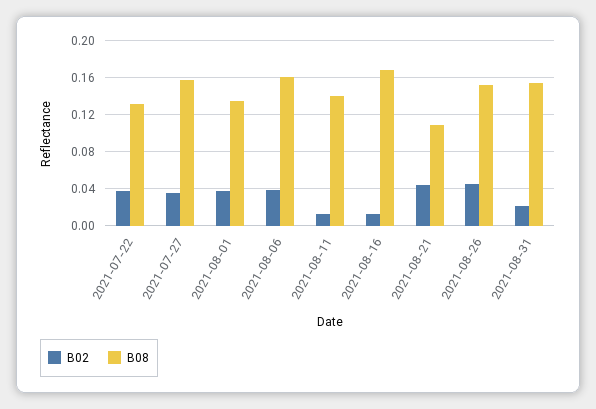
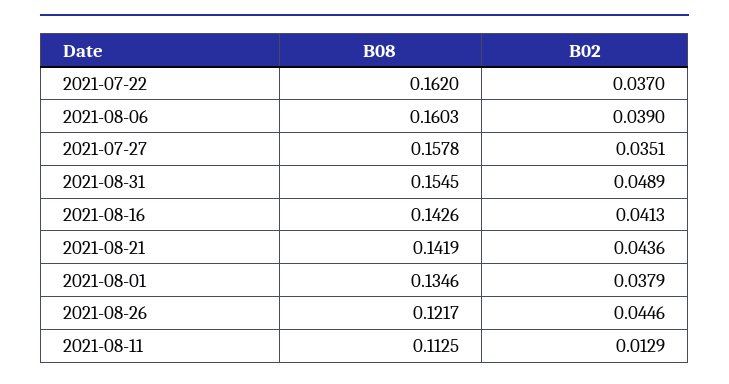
B08, 2021-07-22: 0.13 -> 0.162
B08, 2021-08-11: 0.14 -> 0.1125
B02, 2021-08-16: 0.01 -> 0.0413
B08, 2021-08-16: 0.17 -> 0.1426
B08, 2021-08-21: 0.11 -> 0.1419
B08, 2021-08-26: 0.15 -> 0.1217
B02, 2021-08-31: 0.02 -> 0.0489

